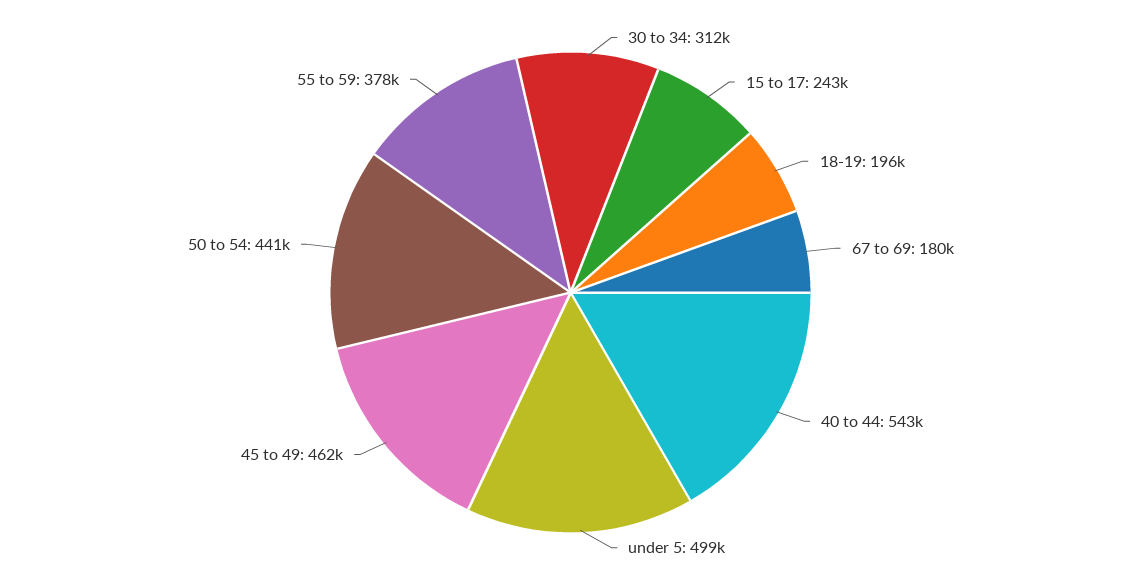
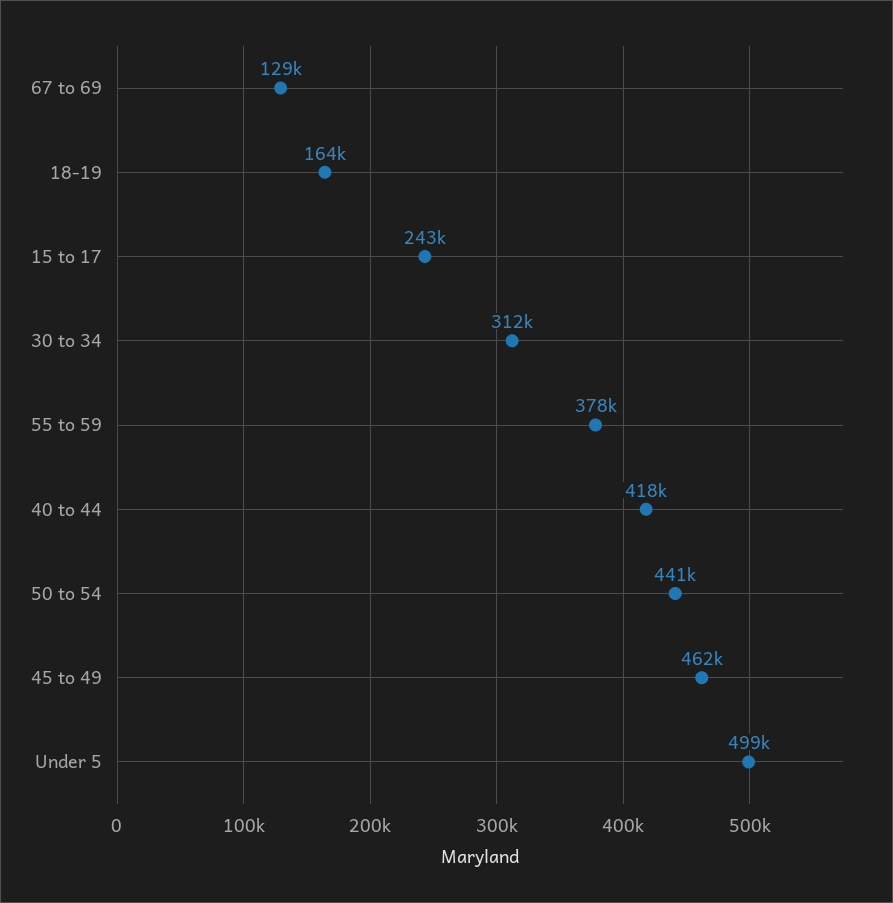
18-19: 196000 -> 164000
67 to 69: 180000 -> 129000
40 to 44: 543000 -> 418000

